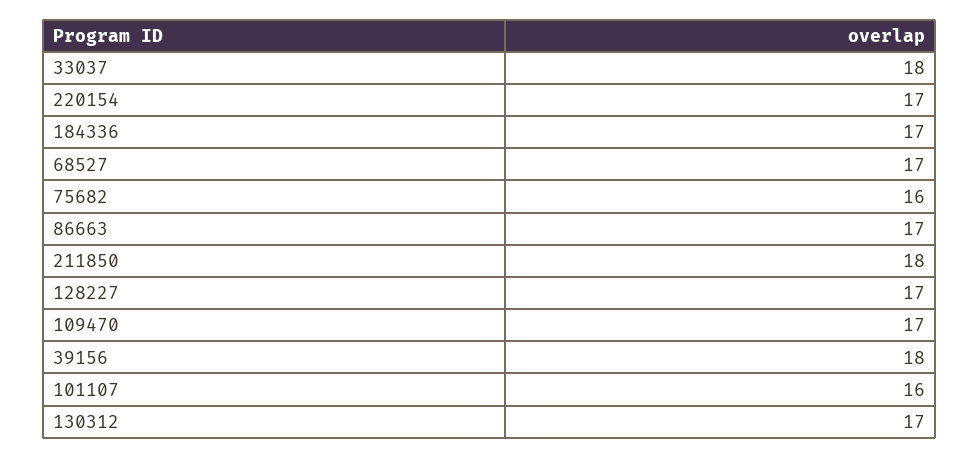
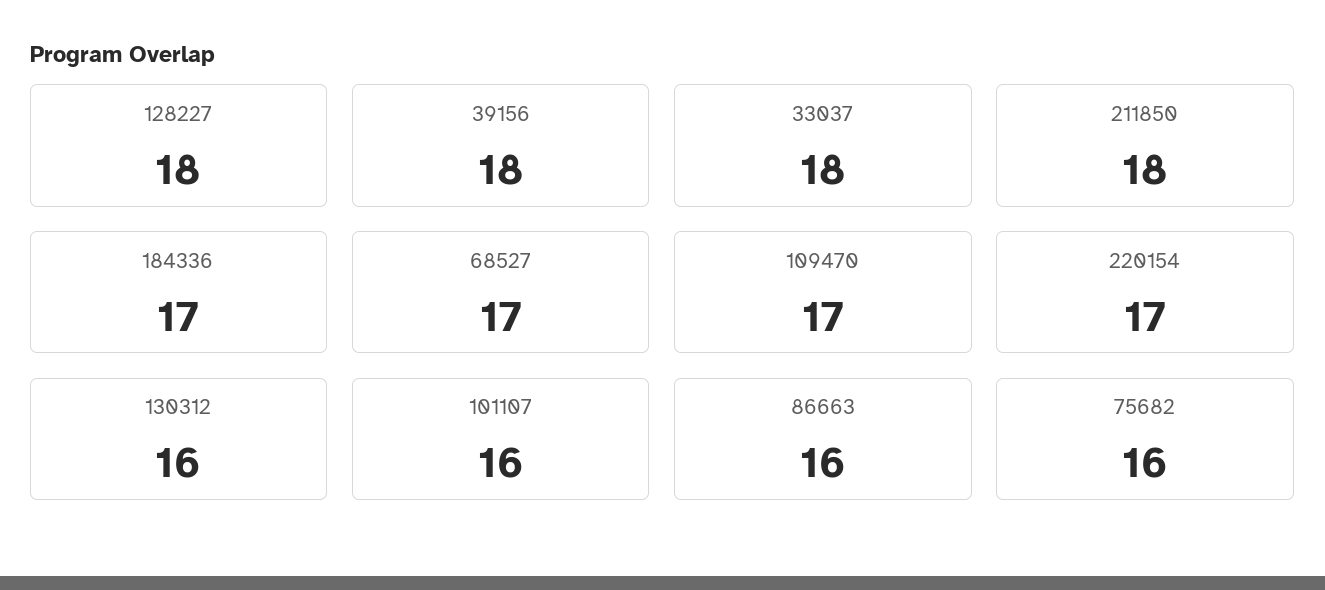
86663: 17 -> 16
128227: 17 -> 18
130312: 17 -> 16

